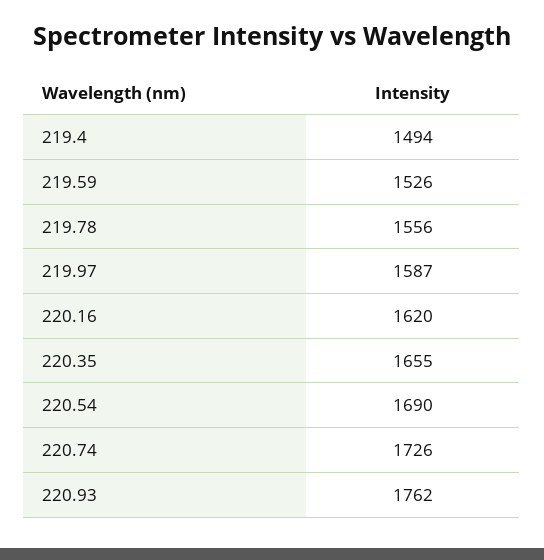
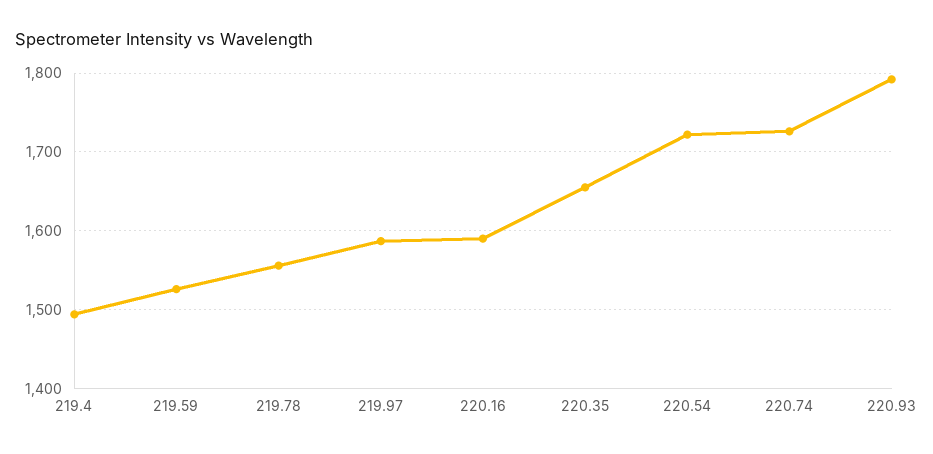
220.16: 1620 -> 1590
220.54: 1690 -> 1720
220.93: 1762 -> 1790

